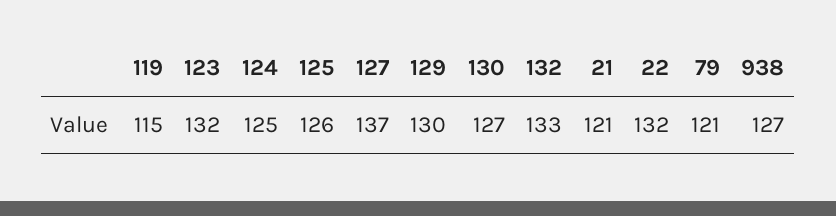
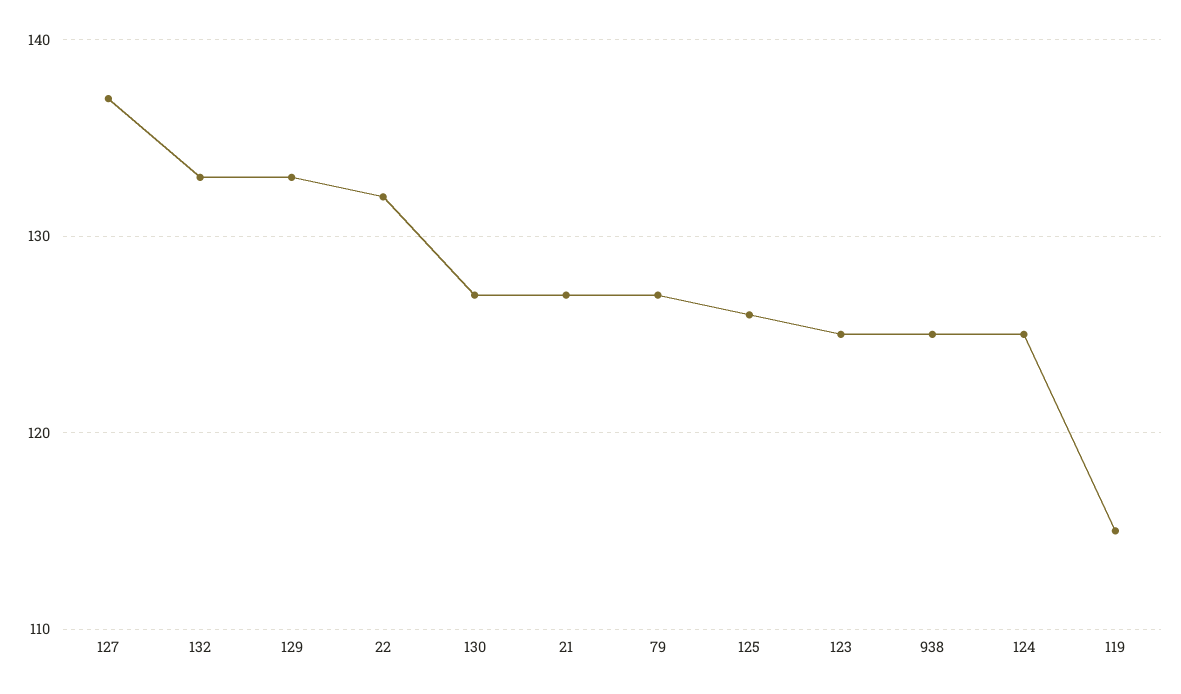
123: 132 -> 125
129: 130 -> 133
21: 121 -> 127
79: 121 -> 127
938: 127 -> 125

